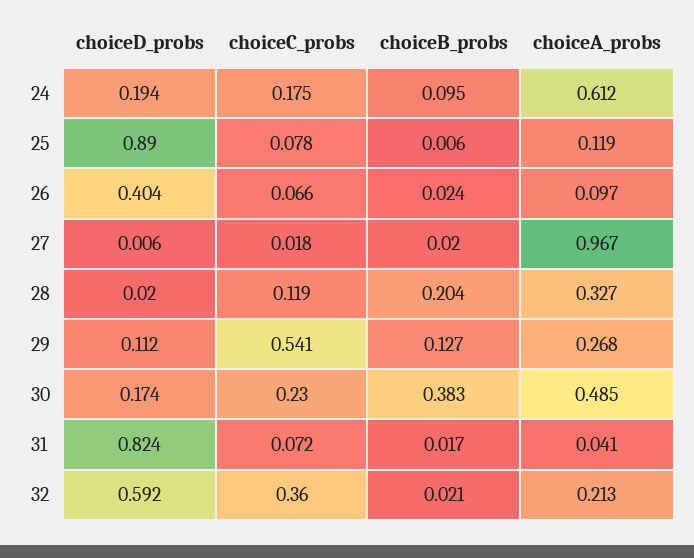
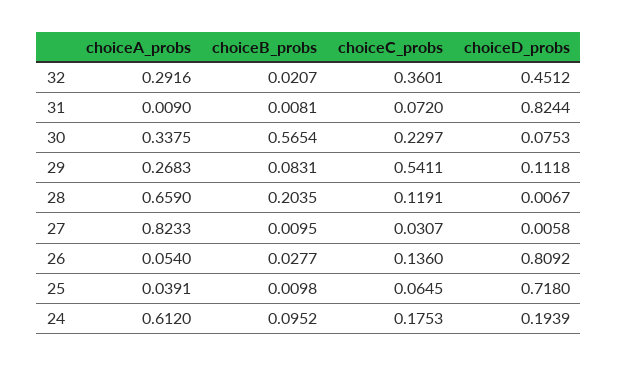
choiceD_probs, 25: 0.89 -> 0.718
choiceC_probs, 25: 0.078 -> 0.0645
choiceB_probs, 25: 0.006 -> 0.0098
choiceA_probs, 25: 0.119 -> 0.0391
choiceD_probs, 26: 0.404 -> 0.8092
choiceC_probs, 26: 0.066 -> 0.136
choiceB_probs, 26: 0.024 -> 0.0277
choiceA_probs, 26: 0.097 -> 0.054
choiceC_probs, 27: 0.018 -> 0.0307
choiceB_probs, 27: 0.02 -> 0.0095
choiceA_probs, 27: 0.967 -> 0.8233
choiceD_probs, 28: 0.02 -> 0.0067
choiceA_probs, 28: 0.327 -> 0.659
choiceB_probs, 29: 0.127 -> 0.0831
choiceD_probs, 30: 0.174 -> 0.0753
choiceB_probs, 30: 0.383 -> 0.5654
choiceA_probs, 30: 0.485 -> 0.3375
choiceB_probs, 31: 0.017 -> 0.0081
choiceA_probs, 31: 0.041 -> 0.009
choiceD_probs, 32: 0.592 -> 0.4512
choiceA_probs, 32: 0.213 -> 0.2916

